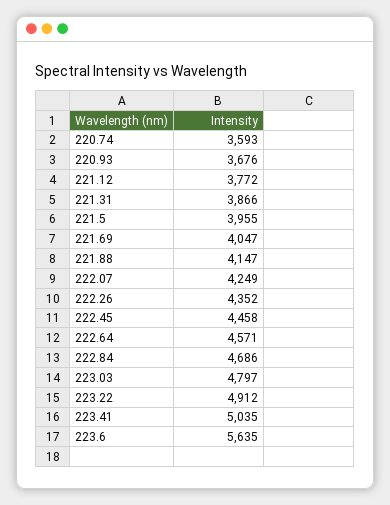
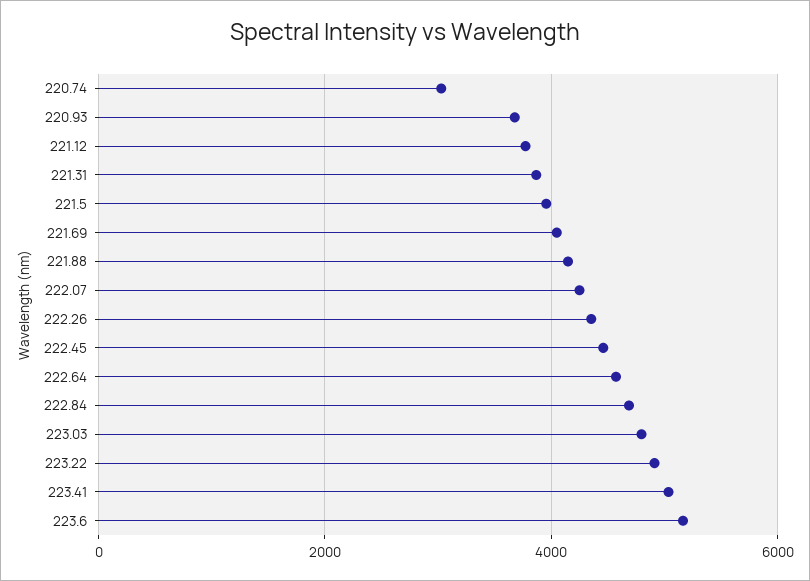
220.74: 3593 -> 3000
223.6: 5635 -> 5200

